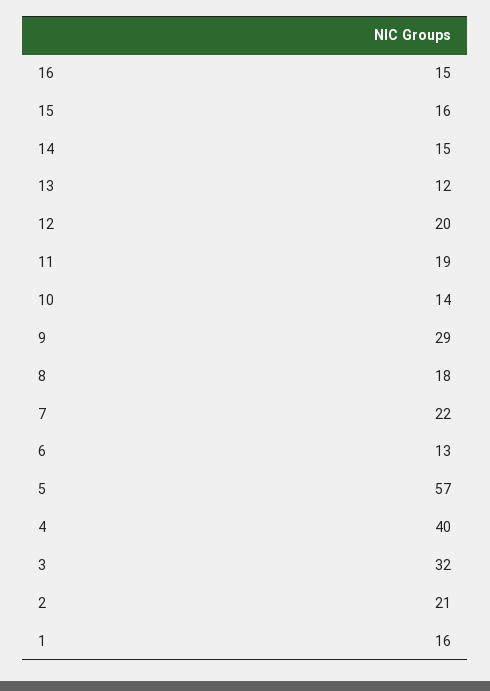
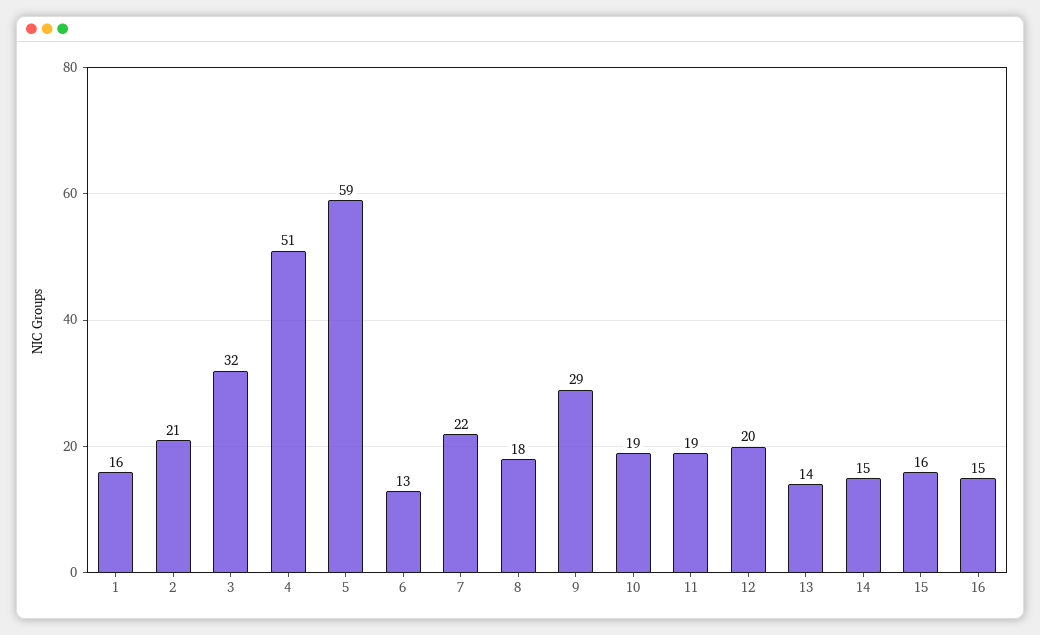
13: 12 -> 14
10: 14 -> 19
5: 57 -> 59
4: 40 -> 51

